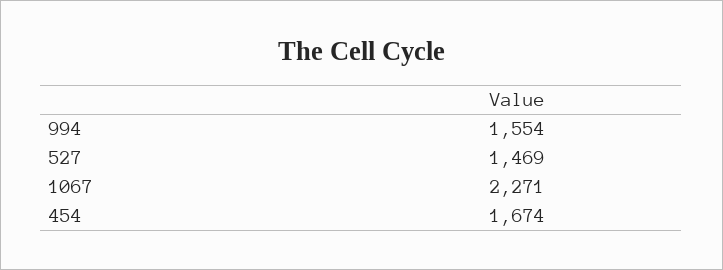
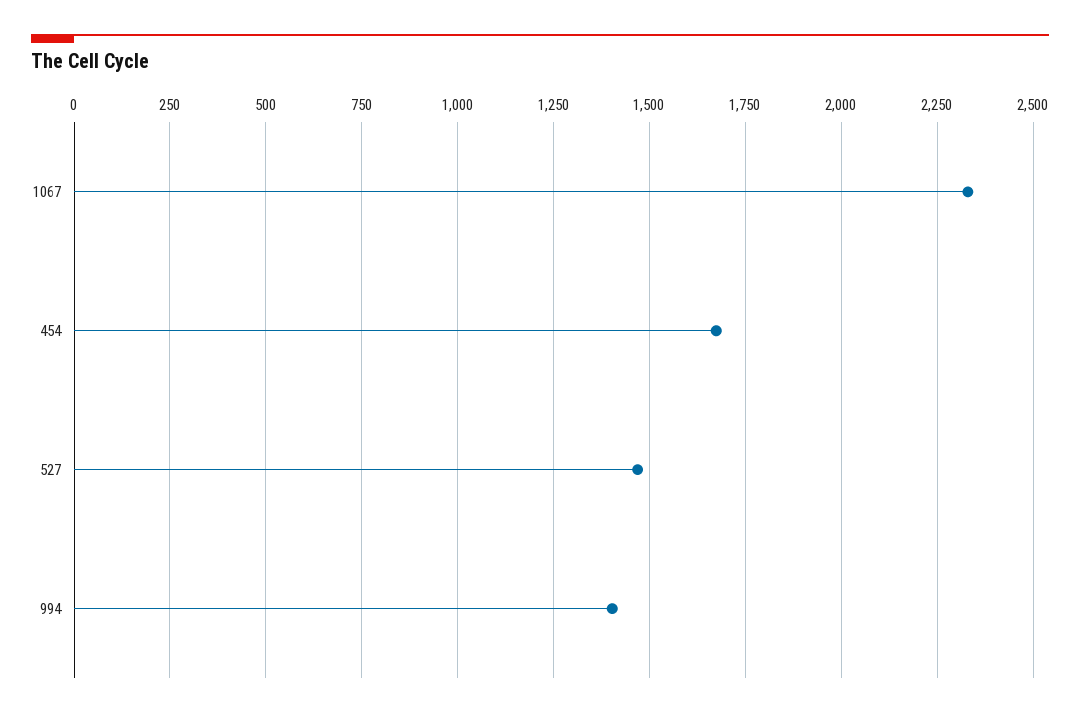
994: 1554 -> 1400
1067: 2271 -> 2325

